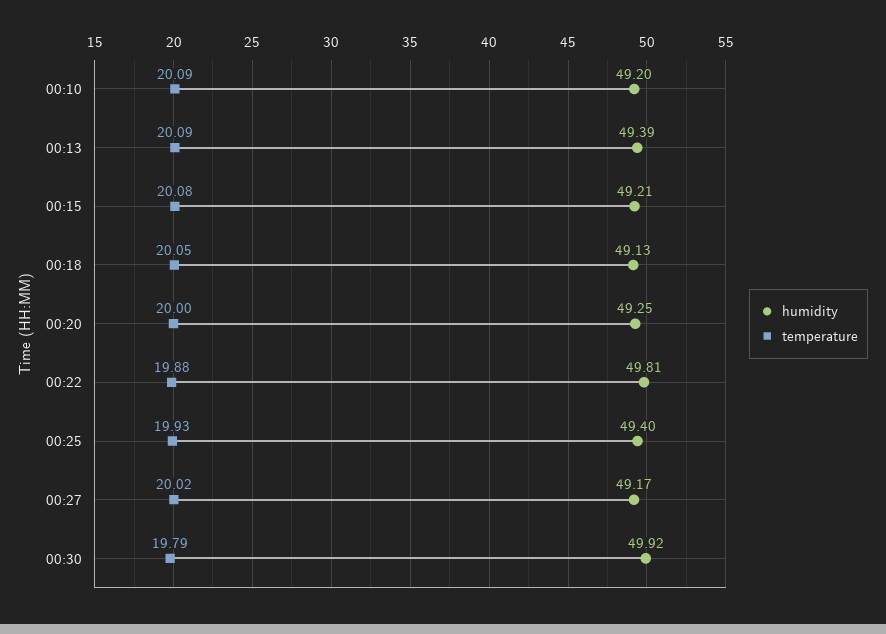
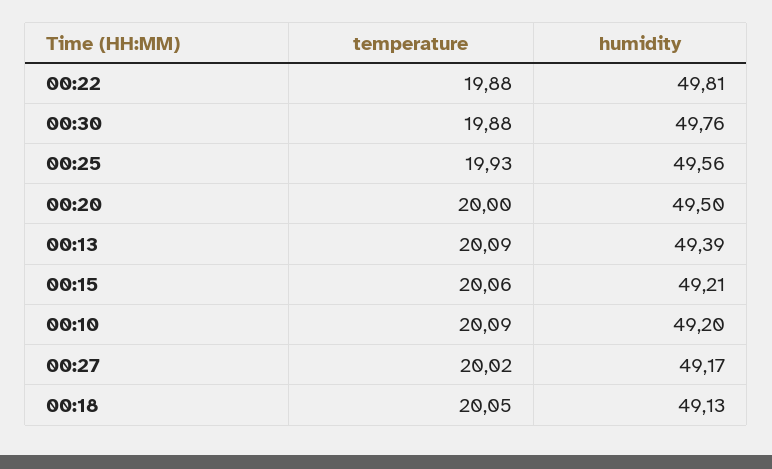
temperature, 00:15: 20.08 -> 20.06
humidity, 00:20: 49.25 -> 49.5
humidity, 00:25: 49.4 -> 49.56
humidity, 00:30: 49.92 -> 49.76
temperature, 00:30: 19.79 -> 19.88

